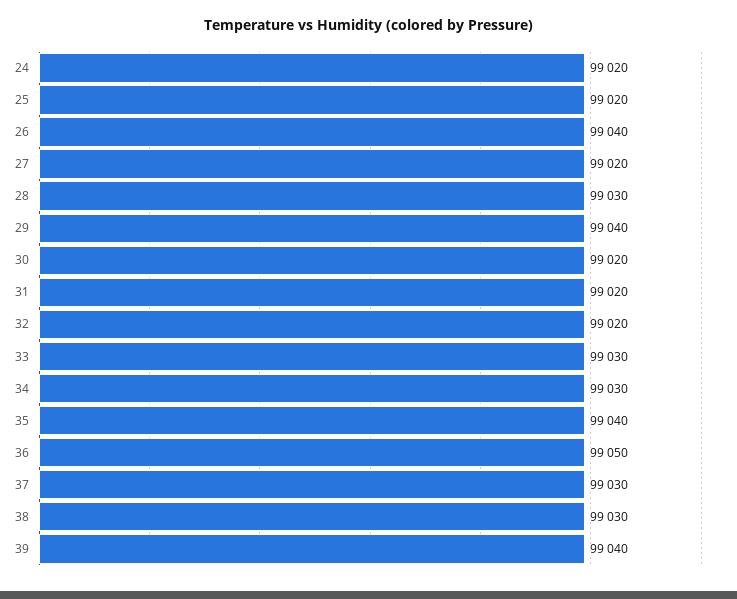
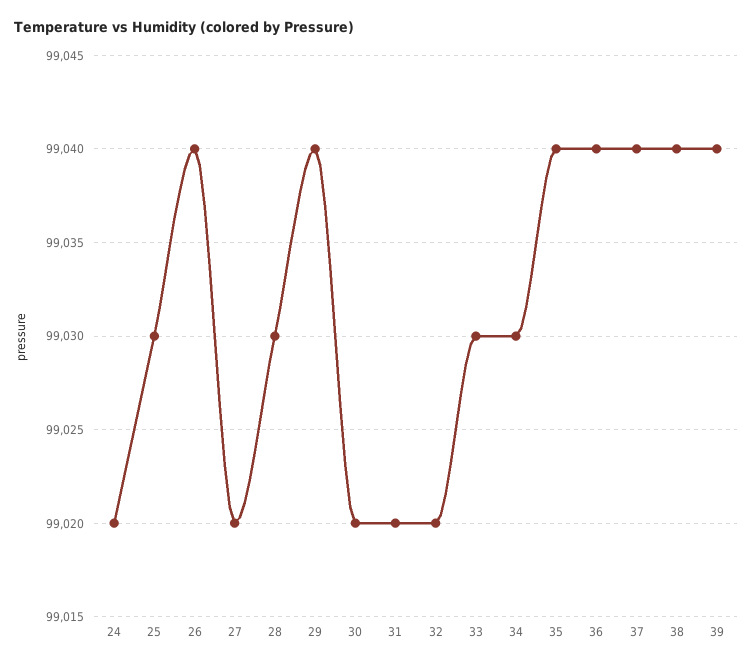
25: 99020 -> 99030
36: 99050 -> 99040
37: 99030 -> 99040
38: 99030 -> 99040

